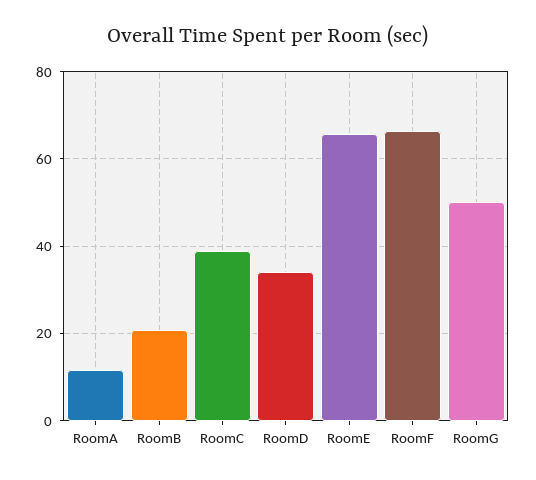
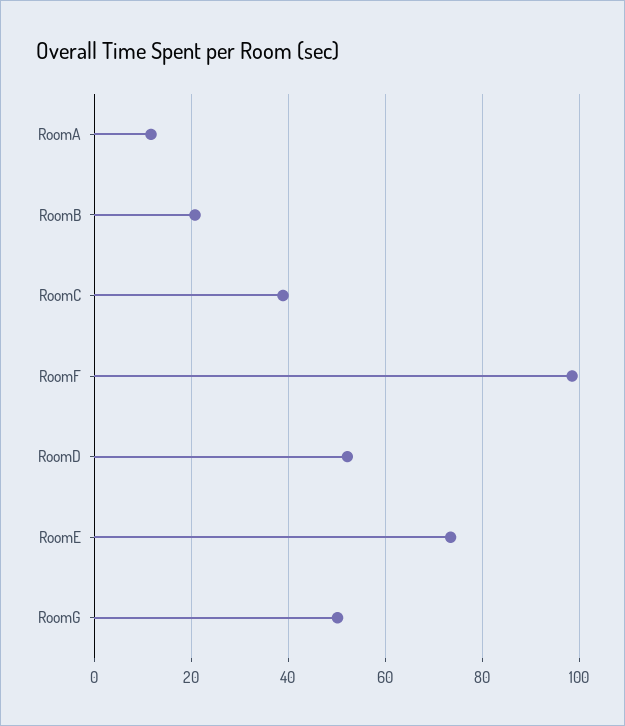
RoomD: 34 -> 52
RoomE: 66 -> 74
RoomF: 66 -> 98

